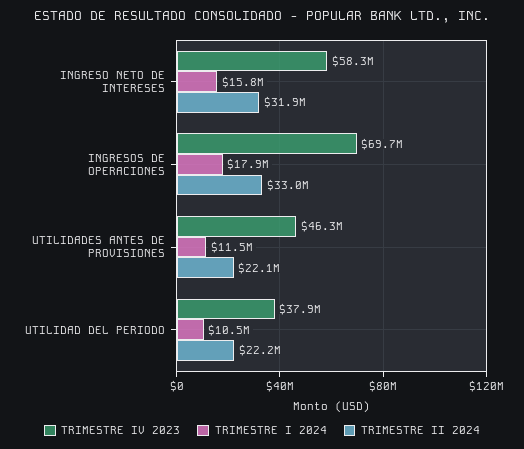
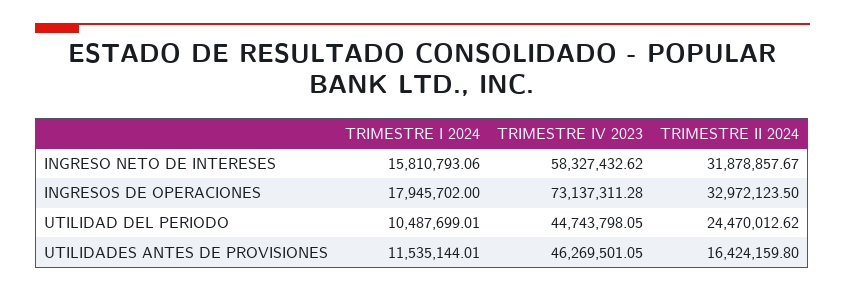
TRIMESTRE IV 2023, INGRESOS DE OPERACIONES: 69700000 -> 73137311.28
TRIMESTRE II 2024, UTILIDADES ANTES DE PROVISIONES: 22100000 -> 16424159.8
TRIMESTRE IV 2023, UTILIDAD DEL PERIODO: 37900000 -> 44743798.05
TRIMESTRE II 2024, UTILIDAD DEL PERIODO: 22200000 -> 24470012.62

